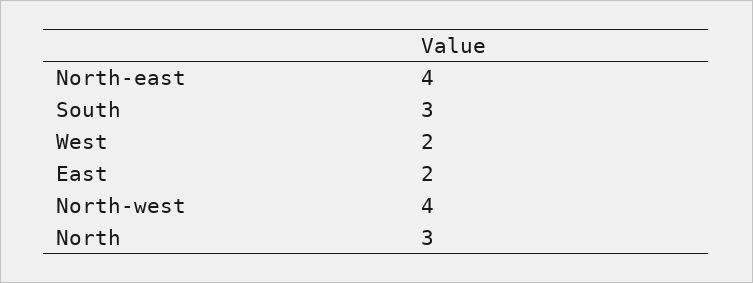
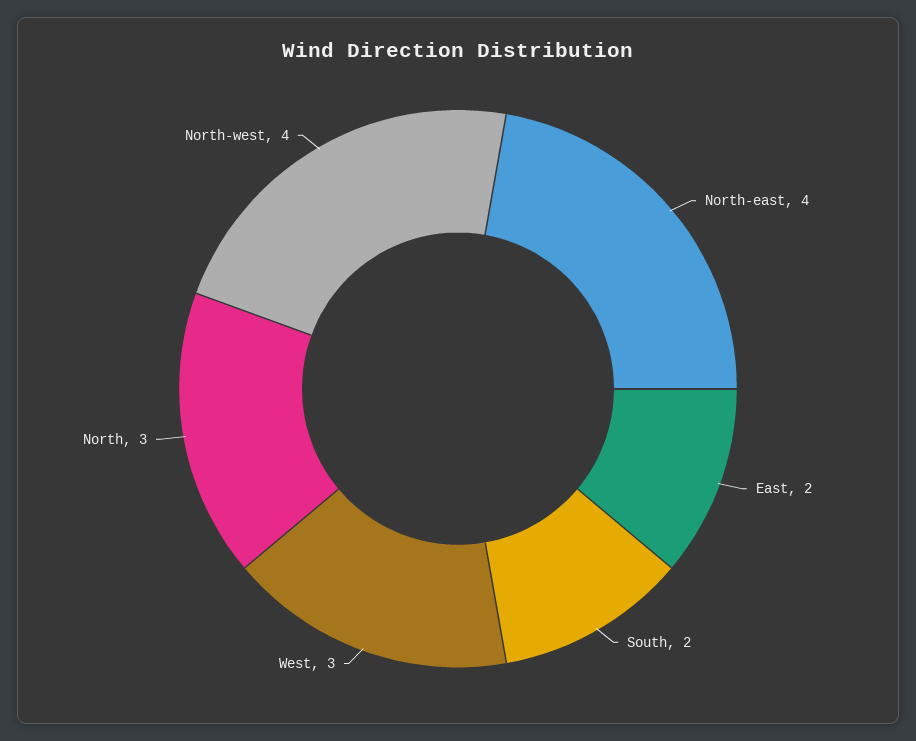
South: 3 -> 2
West: 2 -> 3

